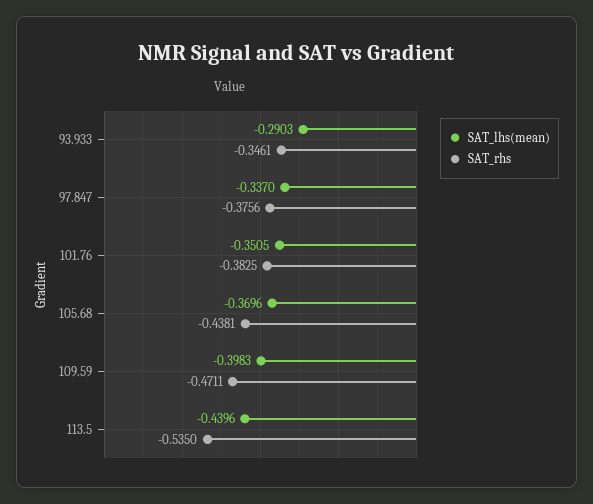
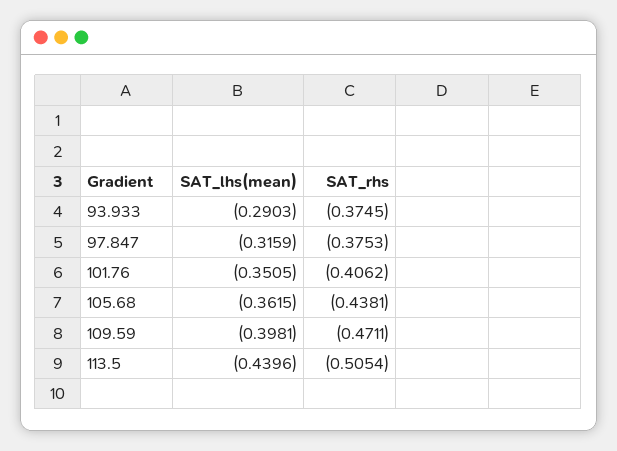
SAT_rhs, 93.933: -0.3461 -> -0.3745
SAT_lhs(mean), 97.847: -0.337 -> -0.3159
SAT_rhs, 97.847: -0.3756 -> -0.3753
SAT_rhs, 101.76: -0.3825 -> -0.4062
SAT_lhs(mean), 105.68: -0.3696 -> -0.3615
SAT_lhs(mean), 109.59: -0.3983 -> -0.3981
SAT_rhs, 113.5: -0.535 -> -0.5054

